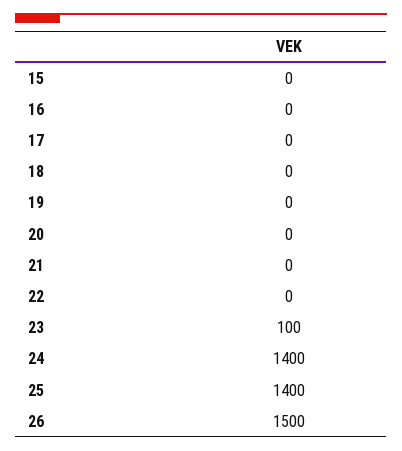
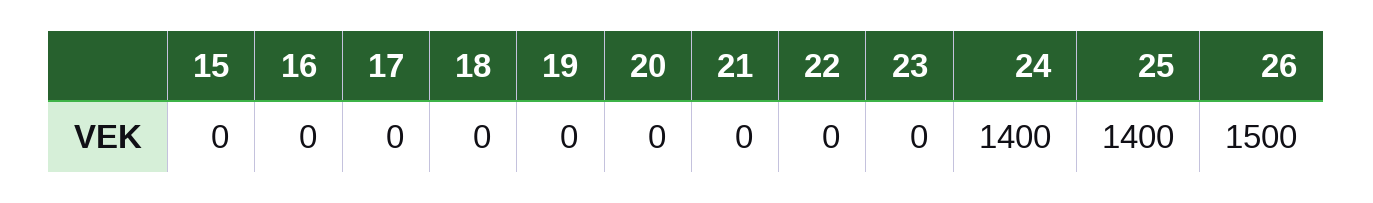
23: 100 -> 0

